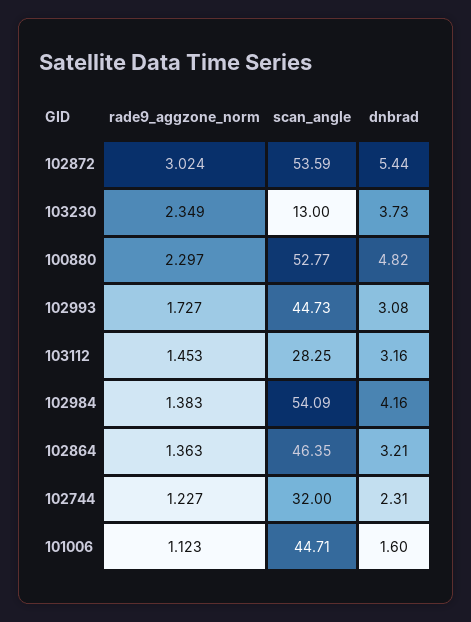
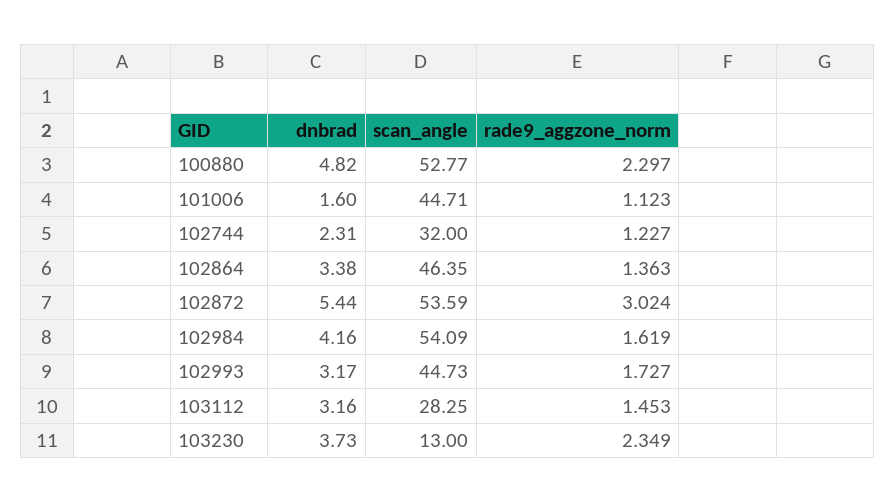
dnbrad, 102993: 3.08 -> 3.17
rade9_aggzone_norm, 102984: 1.383 -> 1.619
dnbrad, 102864: 3.21 -> 3.38

